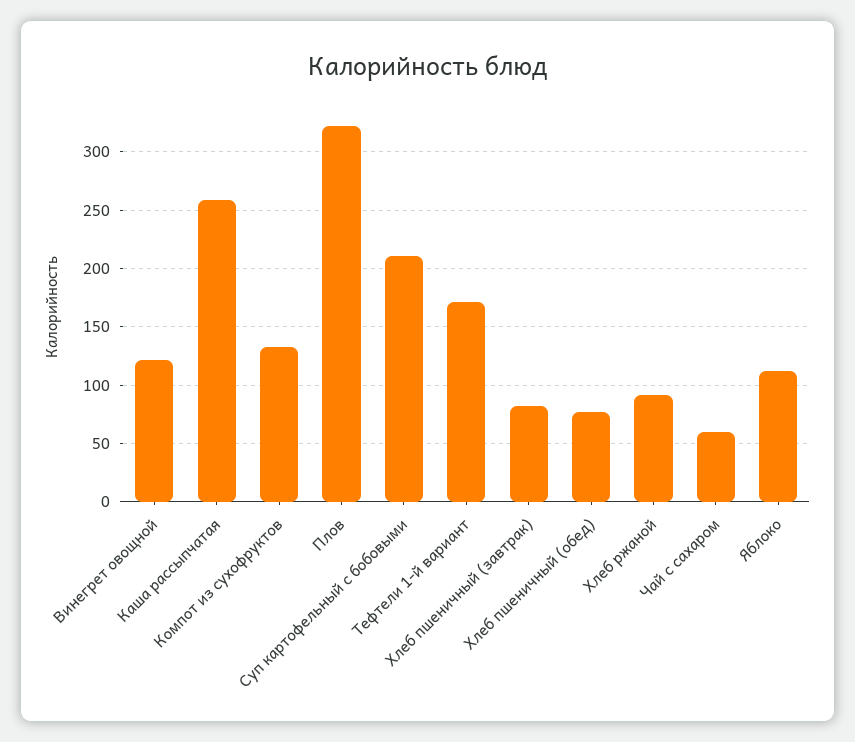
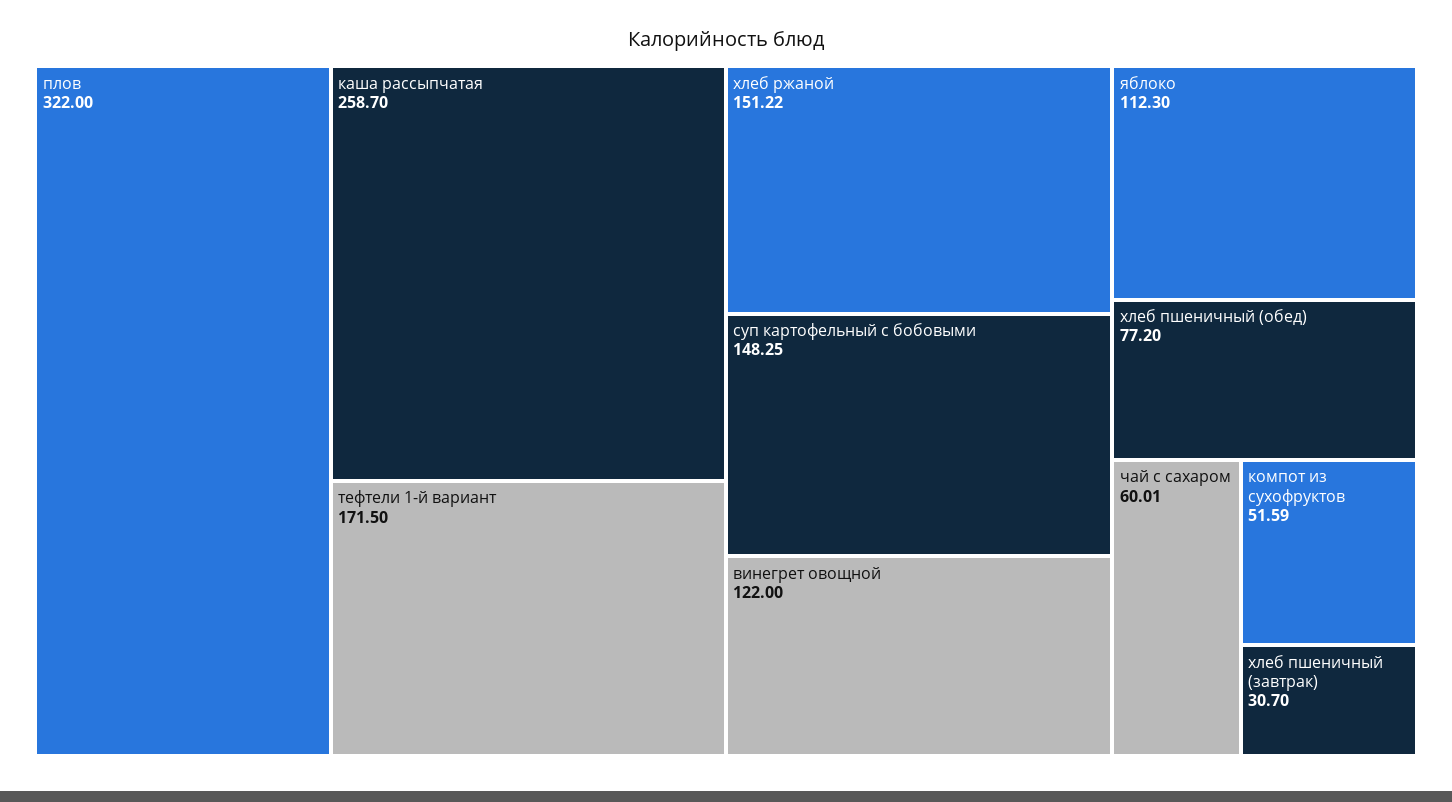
Компот из сухофруктов: 130 -> 51.59
Суп картофельный с бобовыми: 210 -> 148.25
Хлеб пшеничный (завтрак): 80 -> 30.7
Хлеб ржаной: 90 -> 151.22

